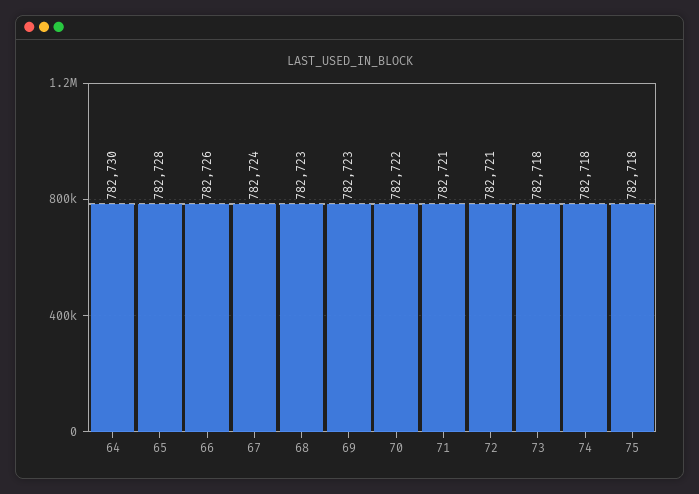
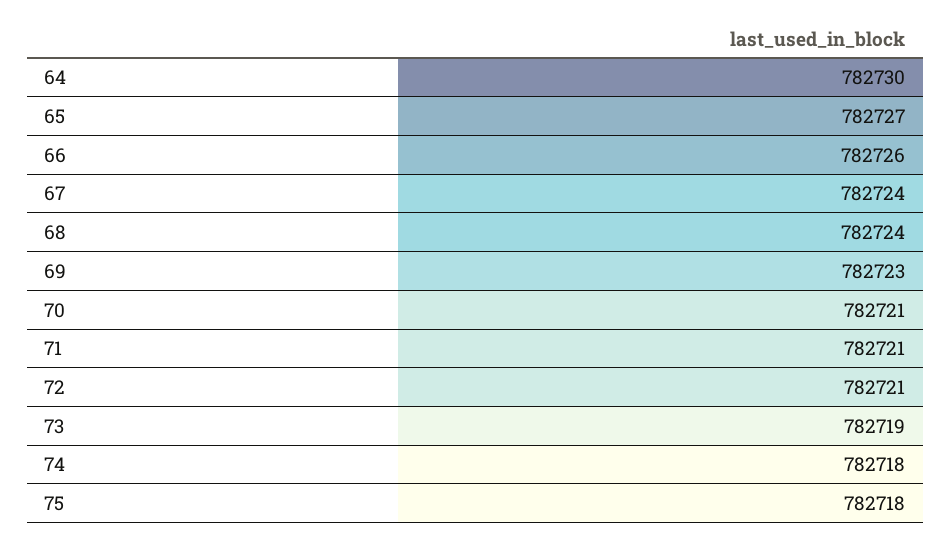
65: 782728 -> 782727
68: 782723 -> 782724
70: 782722 -> 782721
73: 782718 -> 782719

